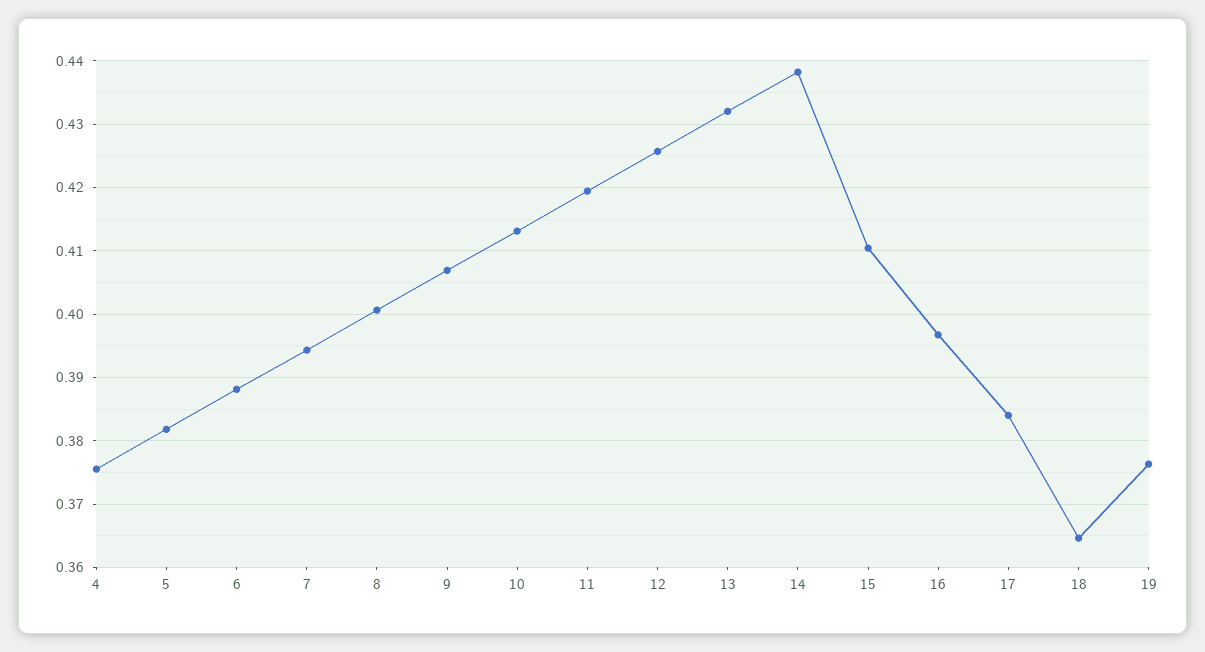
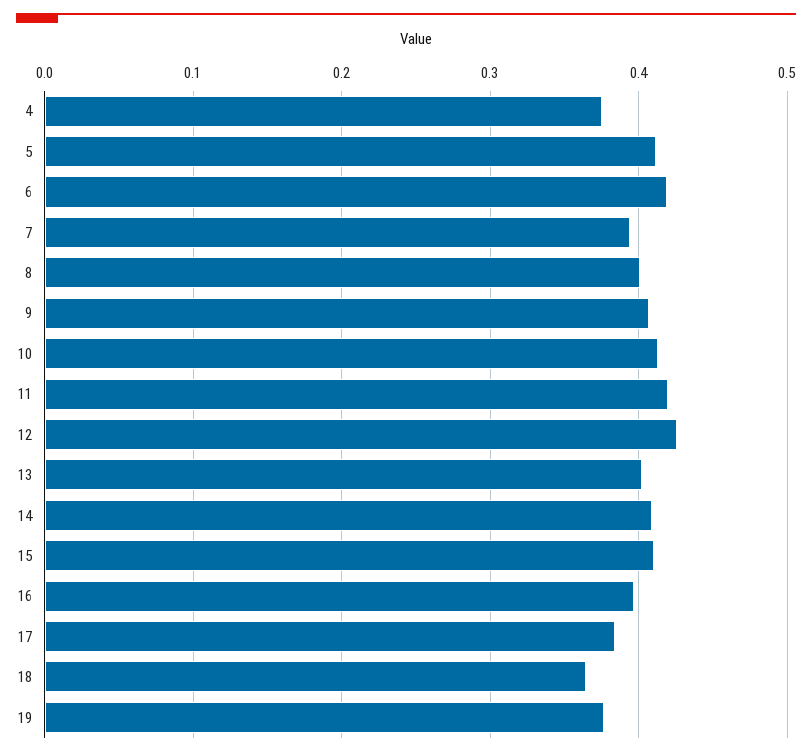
5: 0.382 -> 0.41
6: 0.388 -> 0.42
13: 0.432 -> 0.4
14: 0.438 -> 0.41

